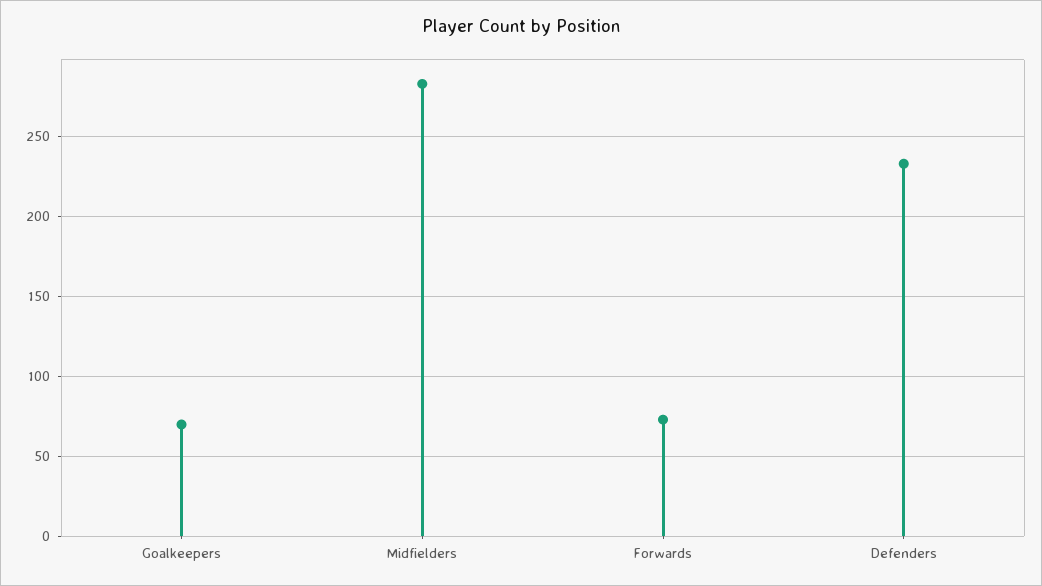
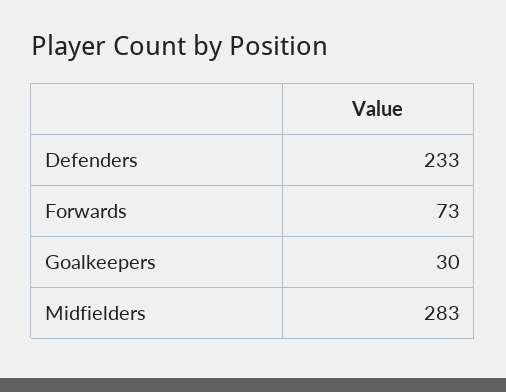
Goalkeepers: 70 -> 30

